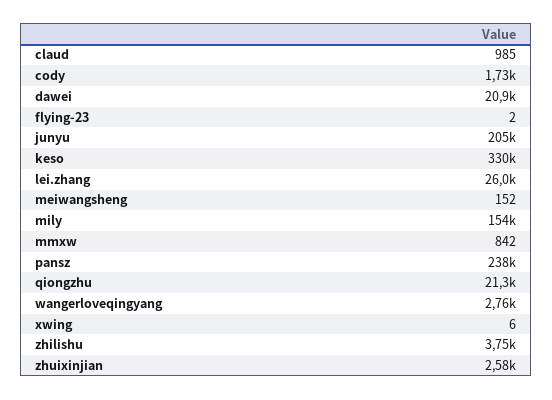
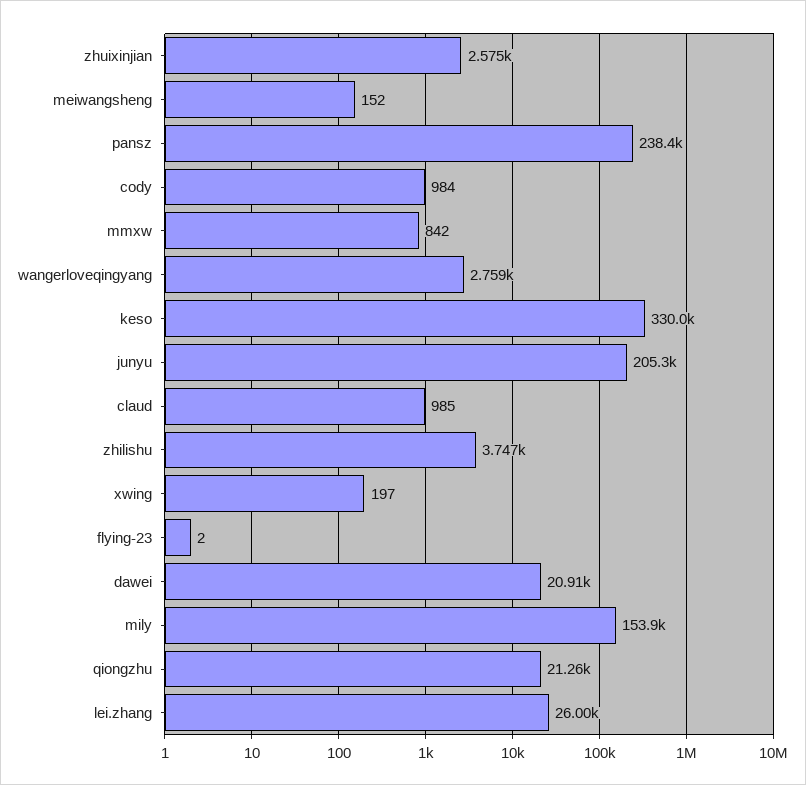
cody: 1730 -> 984
xwing: 6 -> 197

